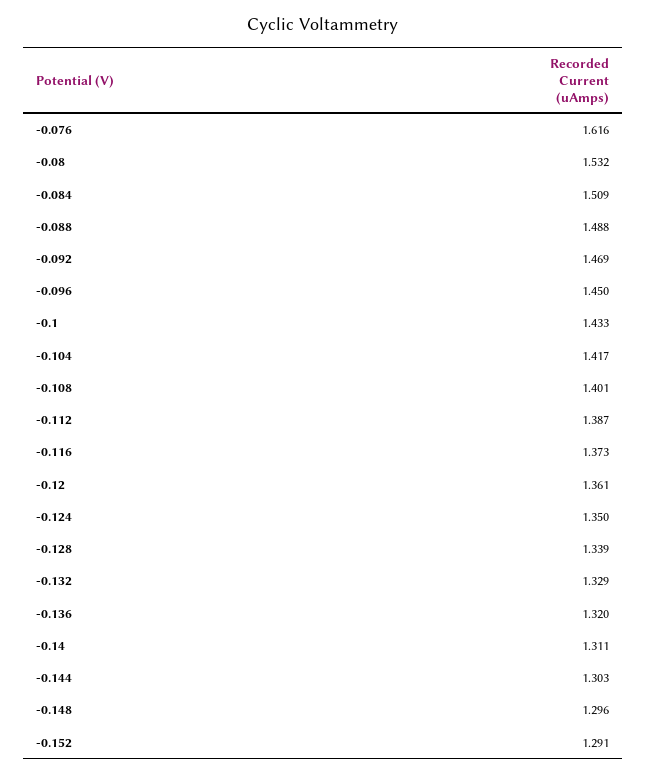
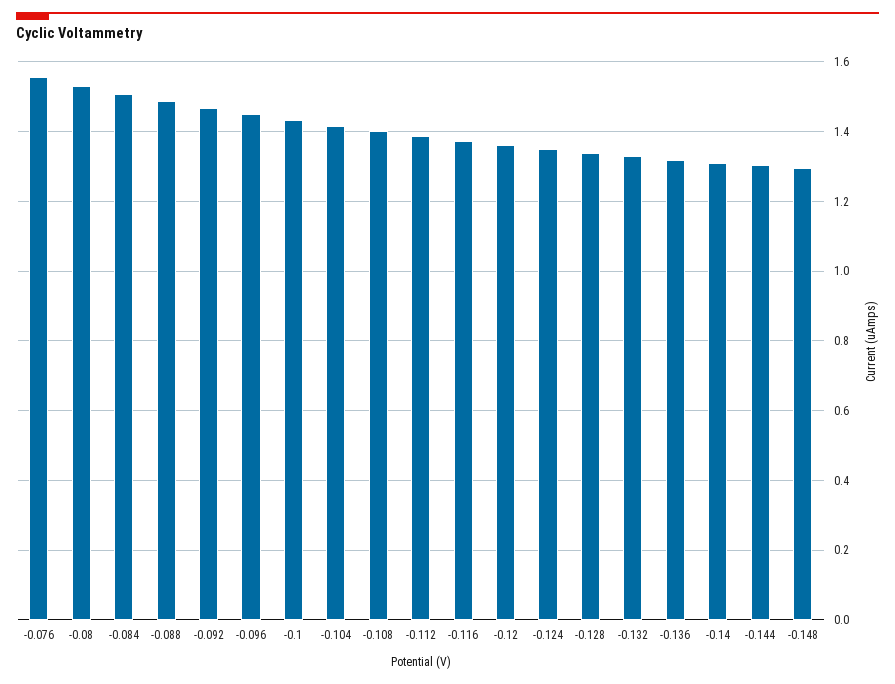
-0.076: 1.616 -> 1.56
-0.152: 1.291 -> none

